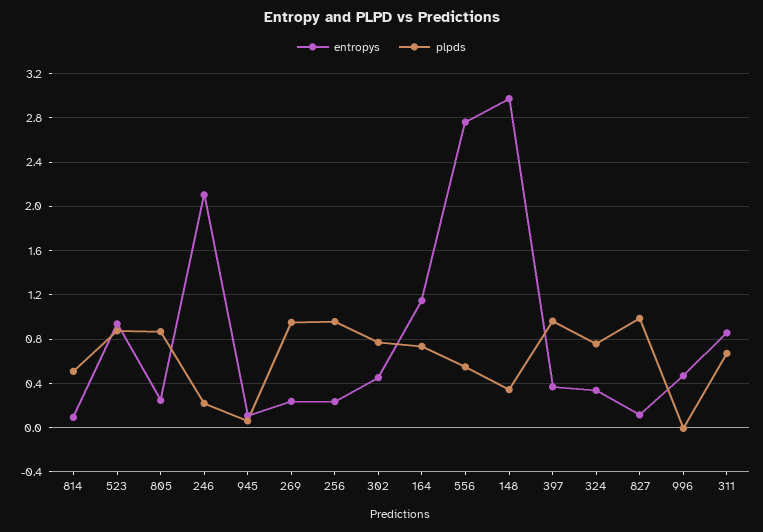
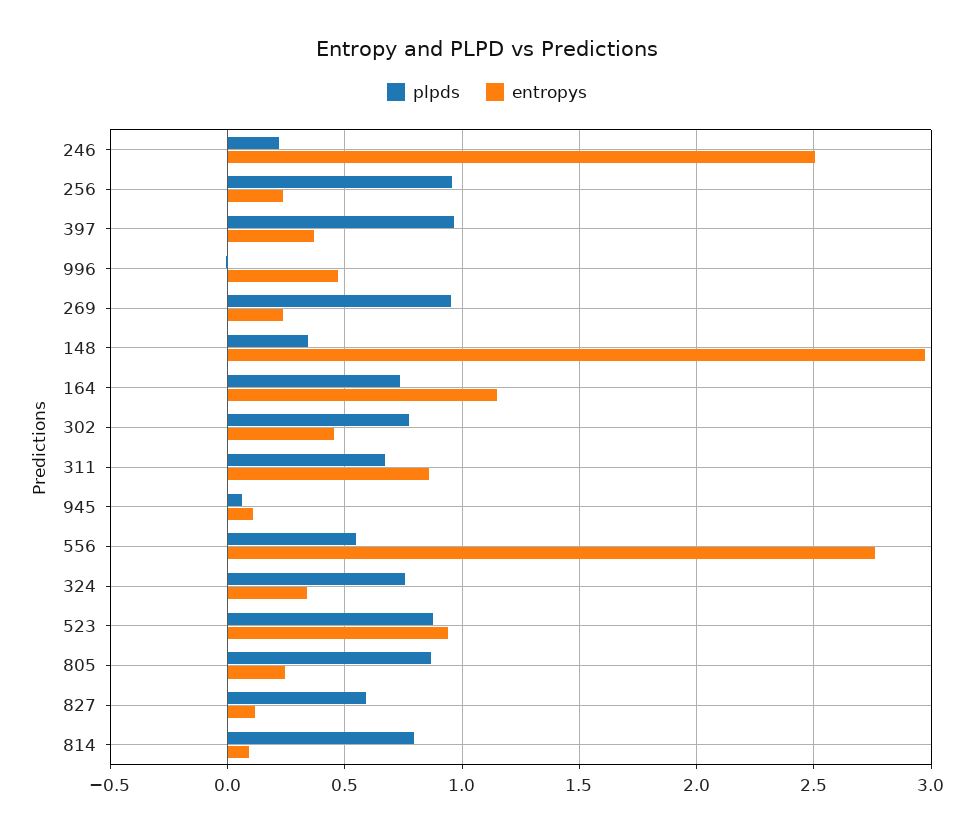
plpds, 814: 0.5 -> 0.8
entropys, 246: 2.1 -> 2.5
plpds, 827: 1 -> 0.6

